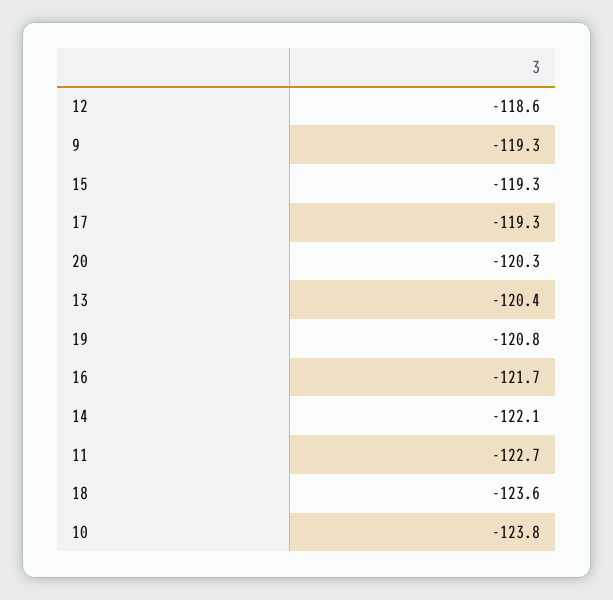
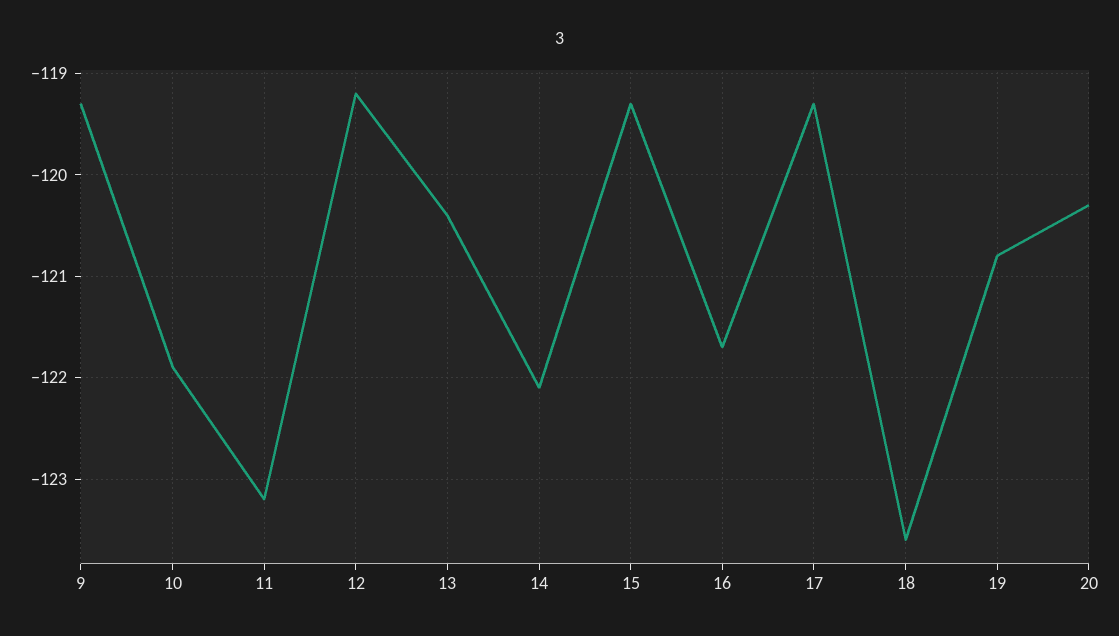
12: -118.6 -> -119.2
11: -122.7 -> -123.2
10: -123.8 -> -121.9

